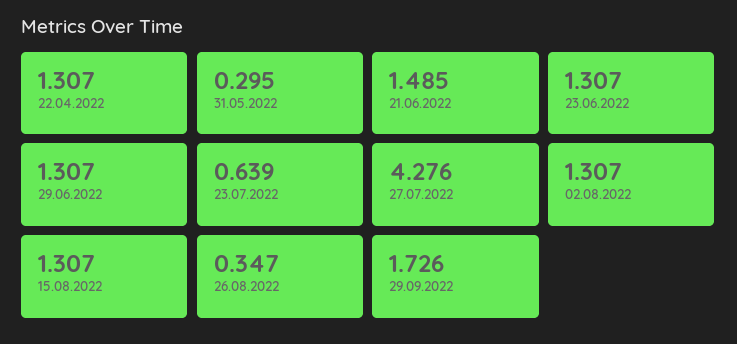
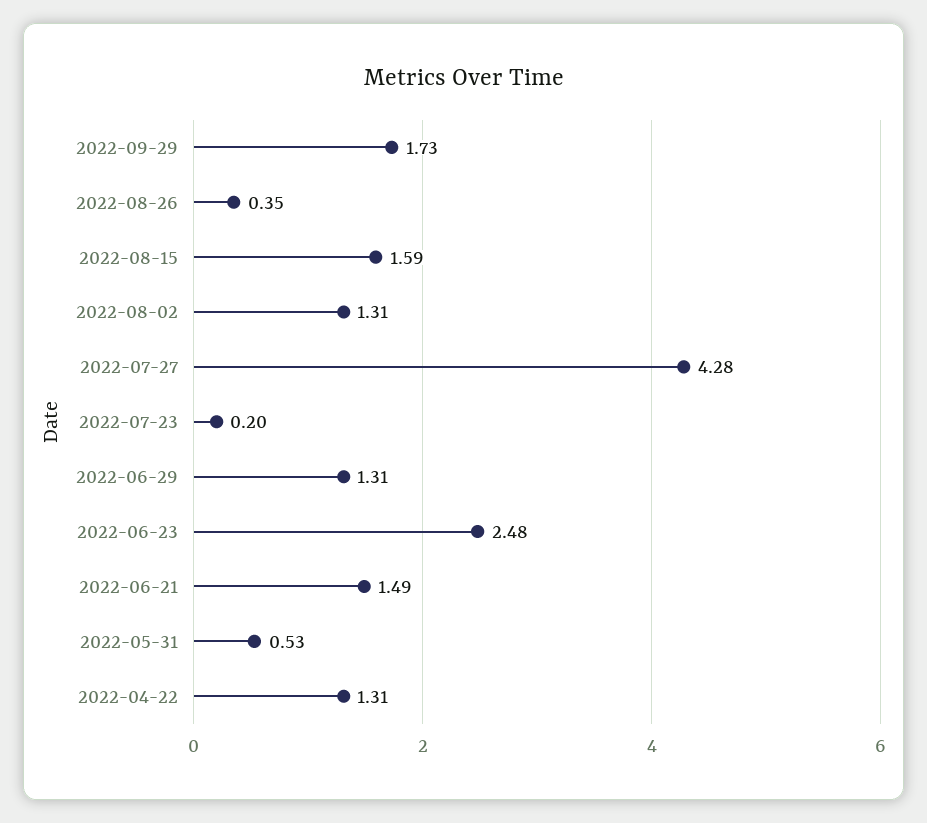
31.05.2022: 0.295 -> 0.53
23.06.2022: 1.307 -> 2.48
23.07.2022: 0.639 -> 0.2
15.08.2022: 1.307 -> 1.59

